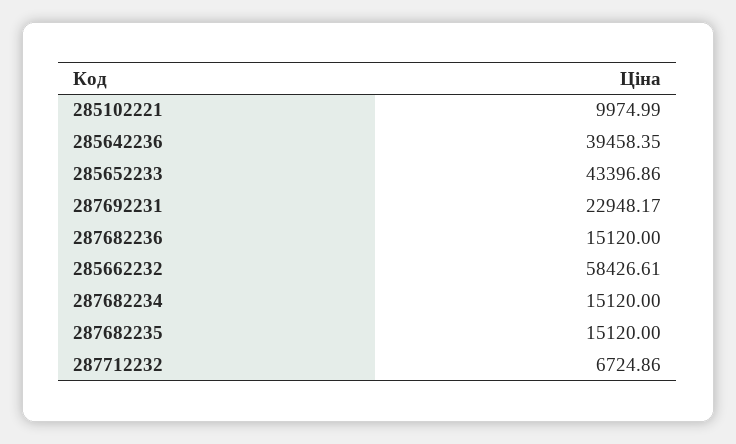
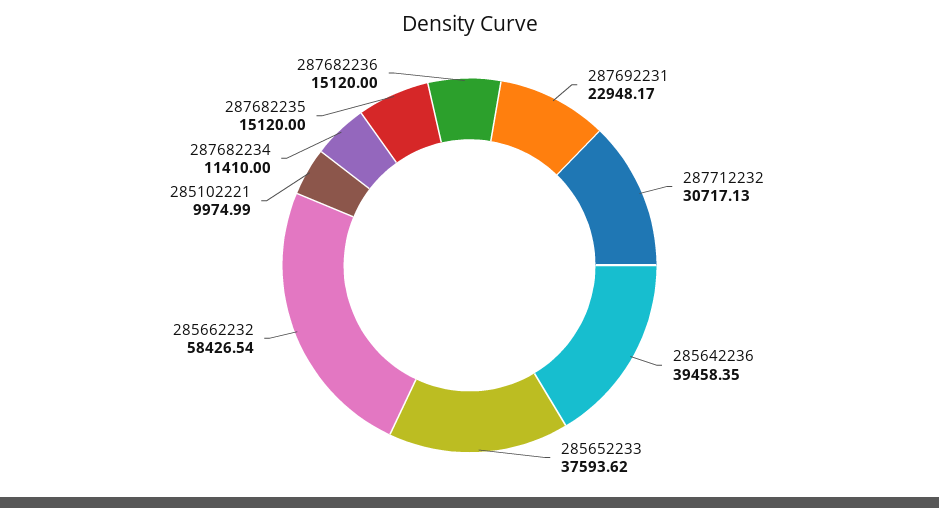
285652233: 43396.86 -> 37593.62
285662232: 58426.61 -> 58426.54
287682234: 15120 -> 11410
287712232: 6724.86 -> 30717.13

